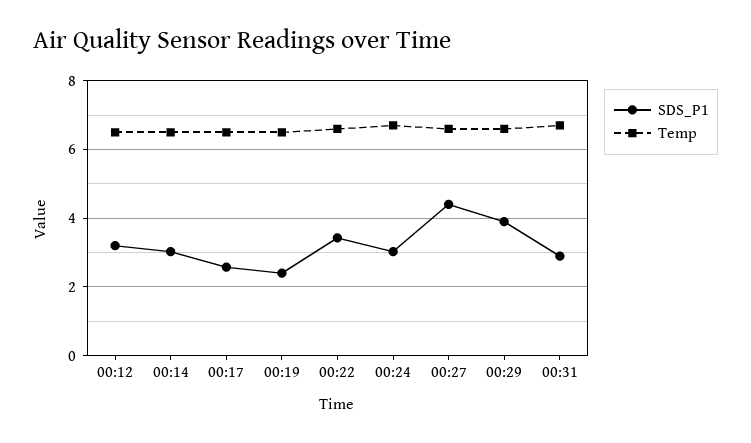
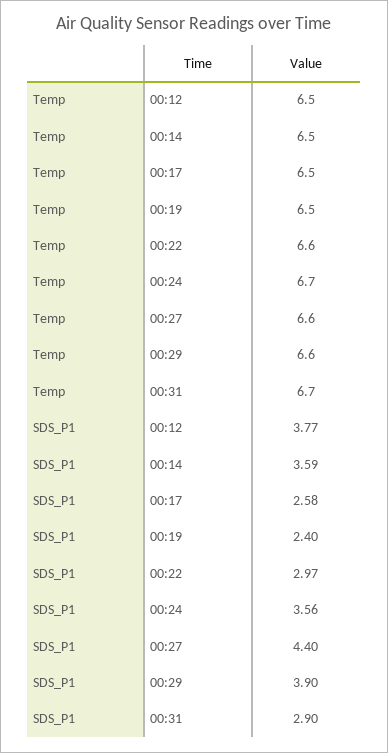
SDS_P1, 00:12: 3.2 -> 3.77
SDS_P1, 00:14: 3 -> 3.59
SDS_P1, 00:22: 3.4 -> 2.97
SDS_P1, 00:24: 3 -> 3.56

